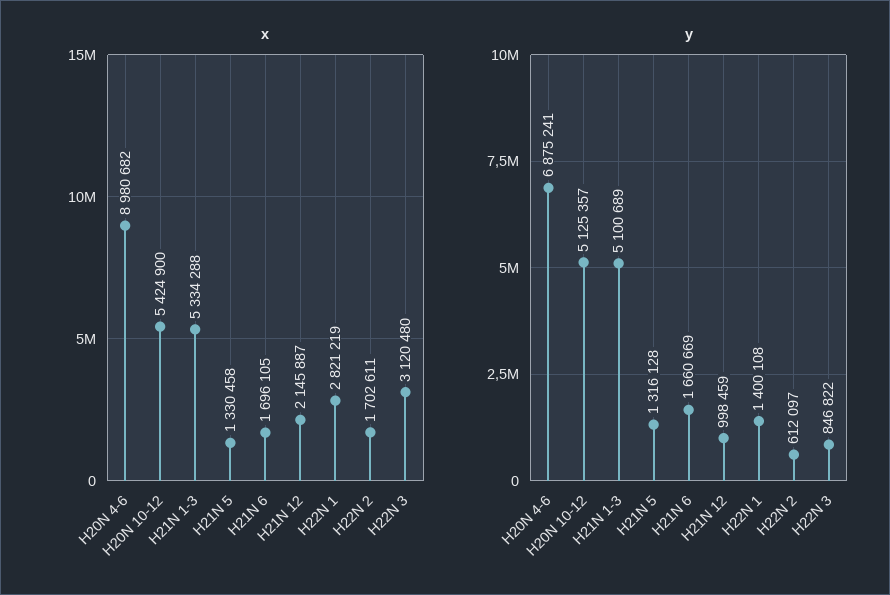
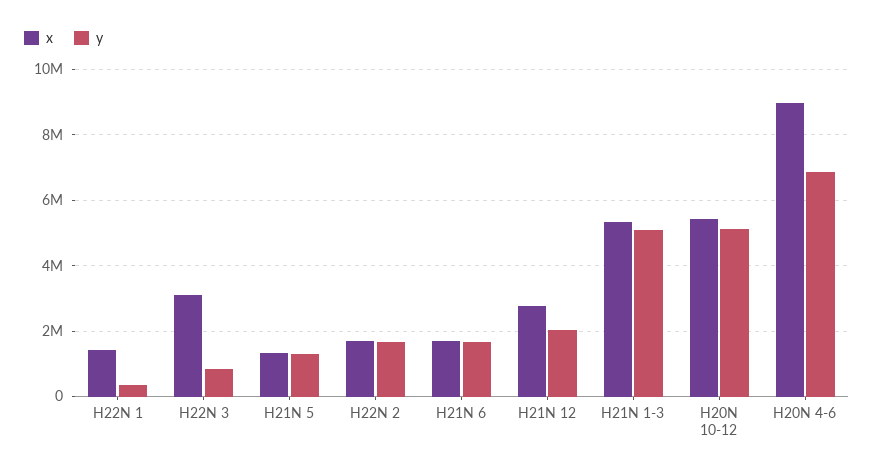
x, H21N 12: 2145887 -> 2800000
x, H22N 1: 2821219 -> 1400000
y, H21N 12: 998459 -> 2000000
y, H22N 1: 1400108 -> 400000
y, H22N 2: 612097 -> 1600000

